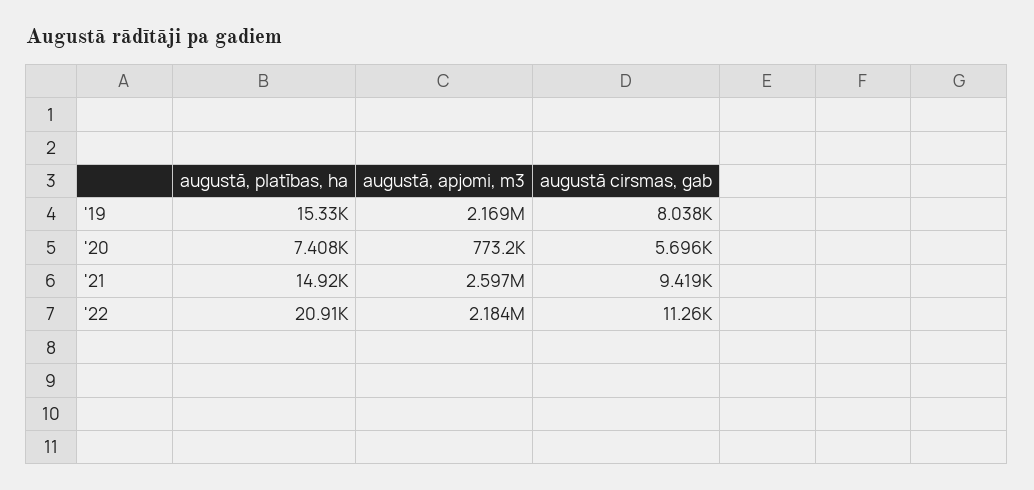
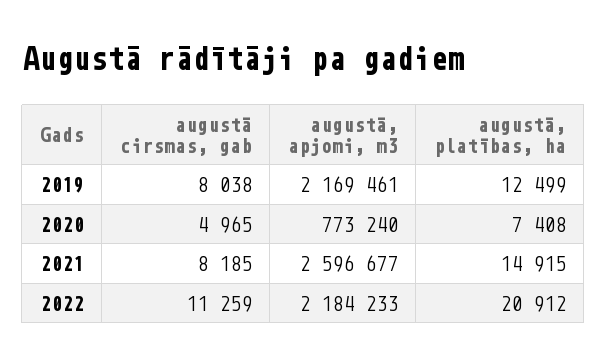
augustā, platības, ha, '19: 15330 -> 12499
augustā cirsmas, gab, '20: 5696 -> 4965
augustā cirsmas, gab, '21: 9419 -> 8185

